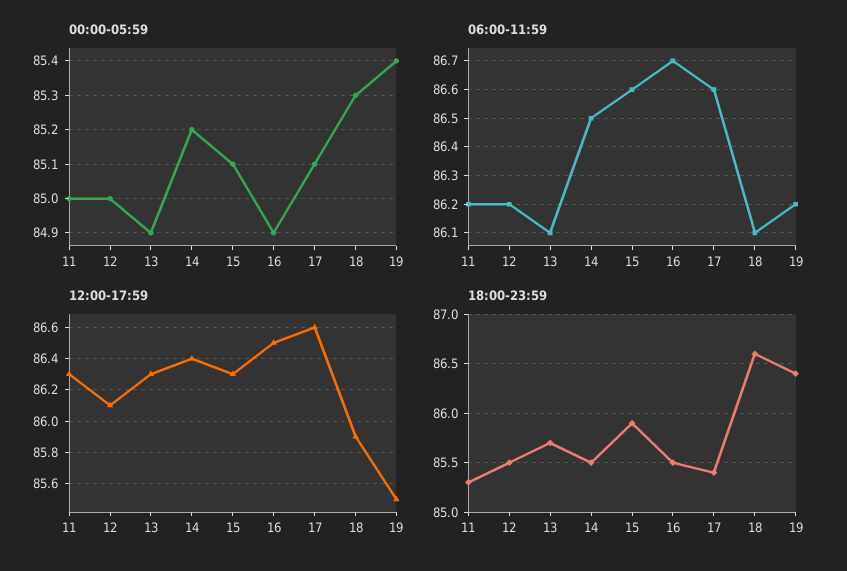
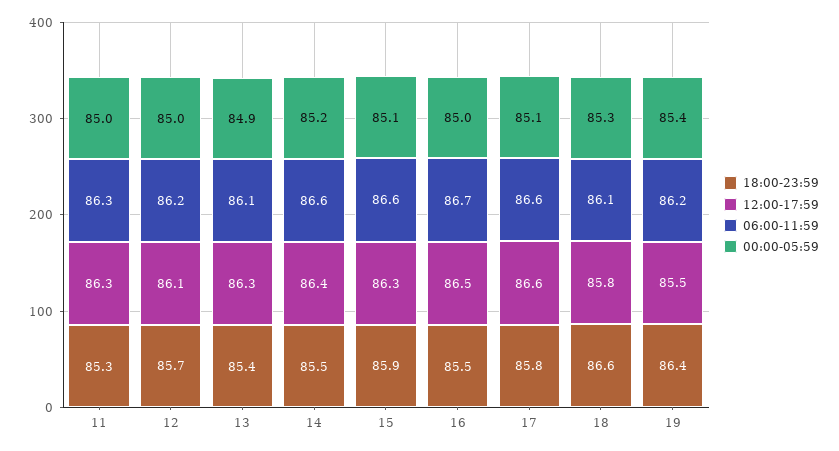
00:00-05:59, 16: 84.9 -> 85
06:00-11:59, 11: 86.2 -> 86.3
06:00-11:59, 14: 86.5 -> 86.6
12:00-17:59, 18: 85.9 -> 85.8
18:00-23:59, 12: 85.5 -> 85.7
18:00-23:59, 13: 85.7 -> 85.4
18:00-23:59, 17: 85.4 -> 85.8

